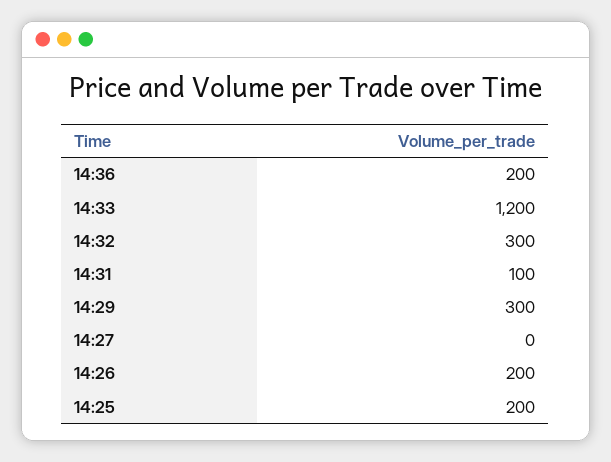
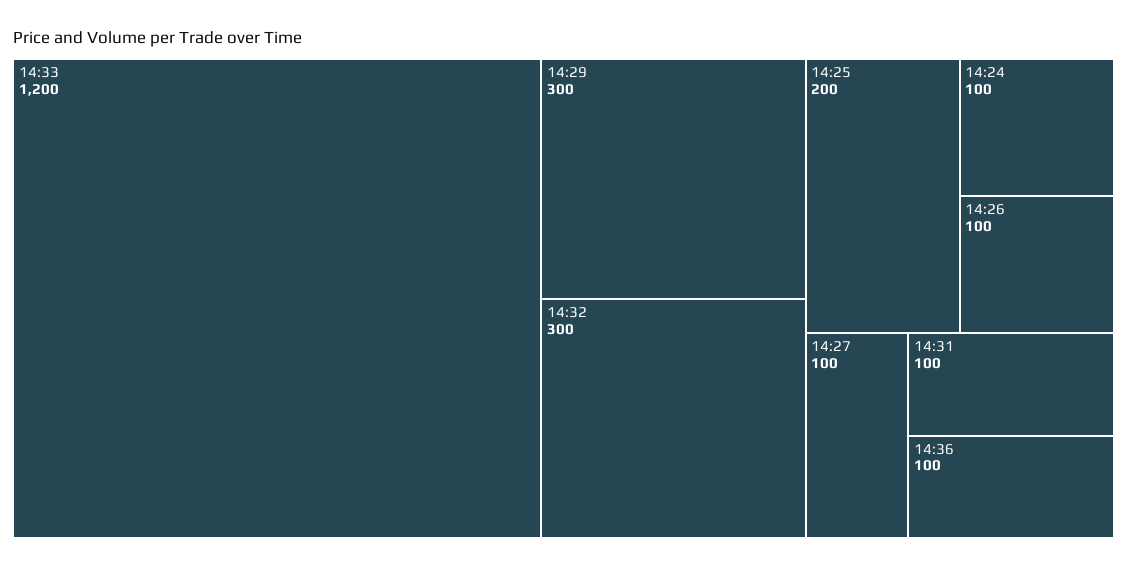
14:36: 200 -> 100
14:27: 0 -> 100
14:26: 200 -> 100
14:24: none -> 100

